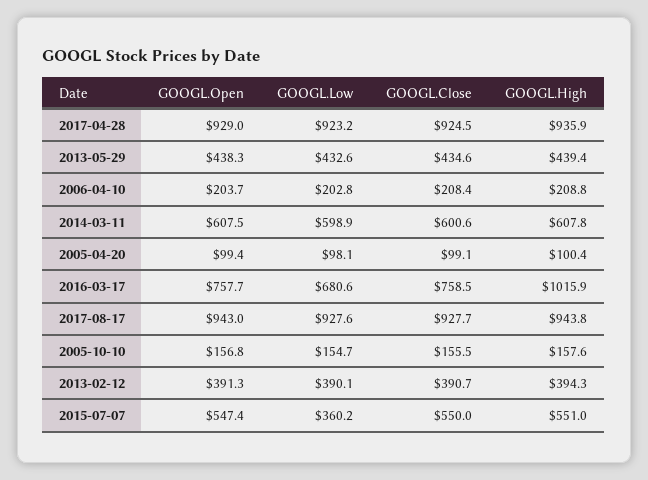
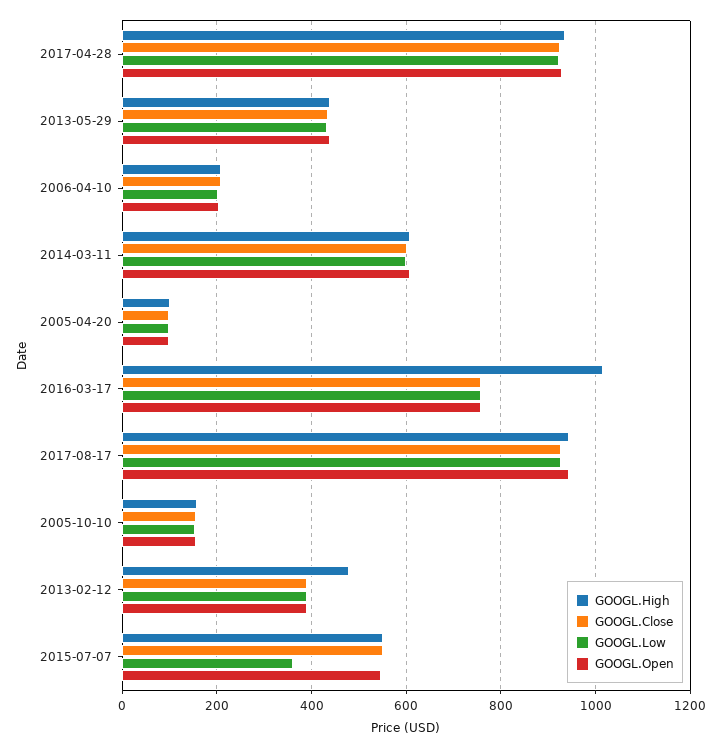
GOOGL.Low, 2016-03-17: 680.6 -> 760
GOOGL.High, 2013-02-12: 394.3 -> 480

